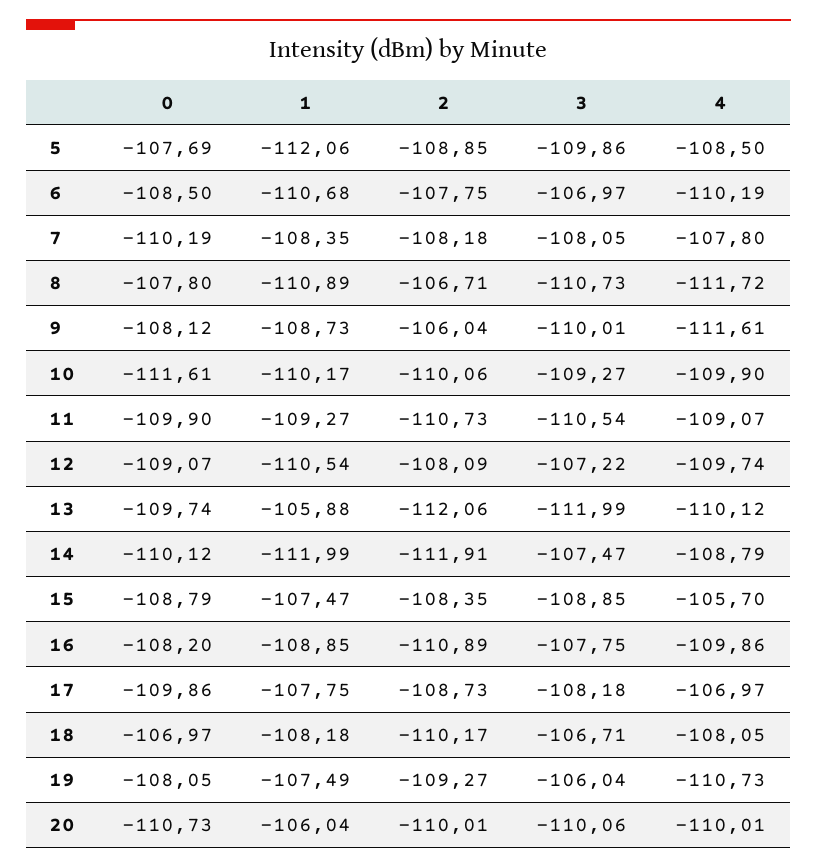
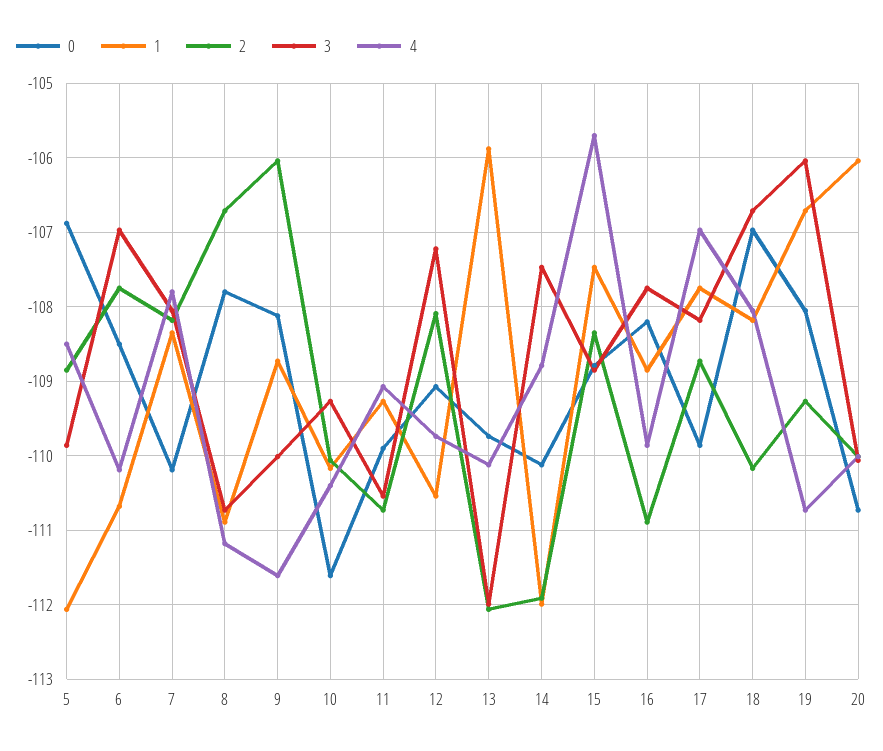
0, 5: -107.69 -> -106.9
4, 8: -111.72 -> -111.2
4, 10: -109.9 -> -110.4
1, 19: -107.49 -> -106.7

